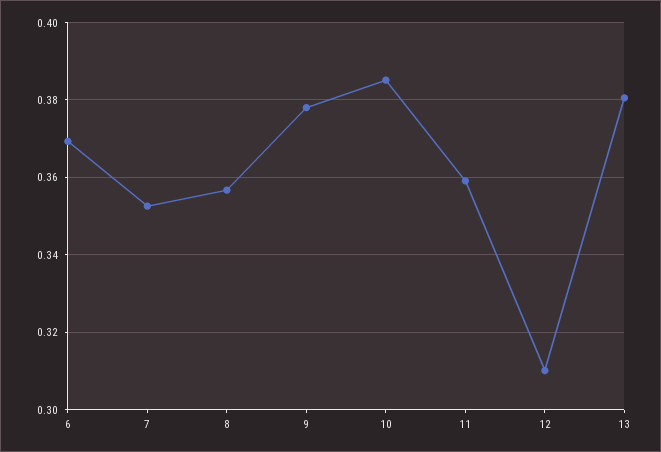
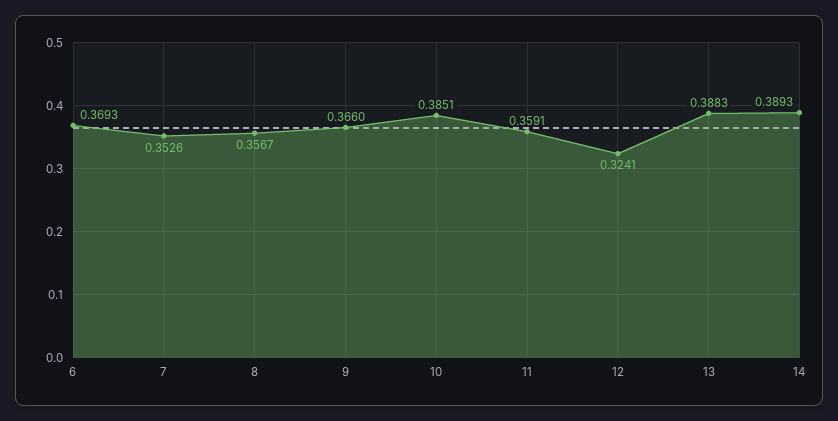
9: 0.378 -> 0.366
12: 0.31 -> 0.3241
13: 0.38 -> 0.3883
14: none -> 0.3893

